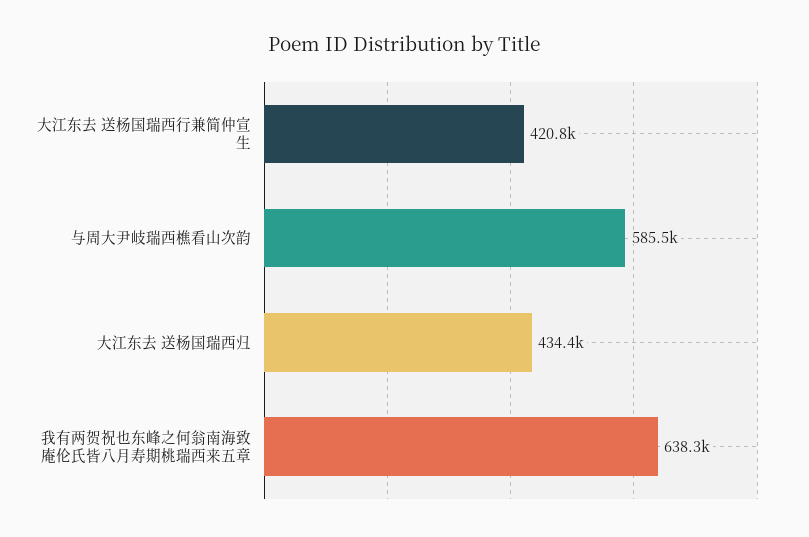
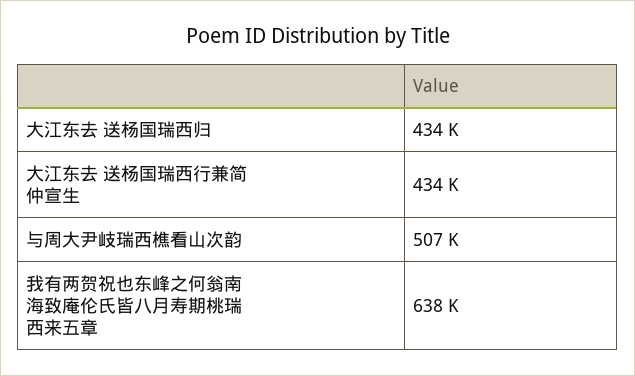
大江东去 送杨国瑞西行兼简仲宣生: 420800 -> 434000
与周大尹岐瑞西樵看山次韵: 585500 -> 507000

